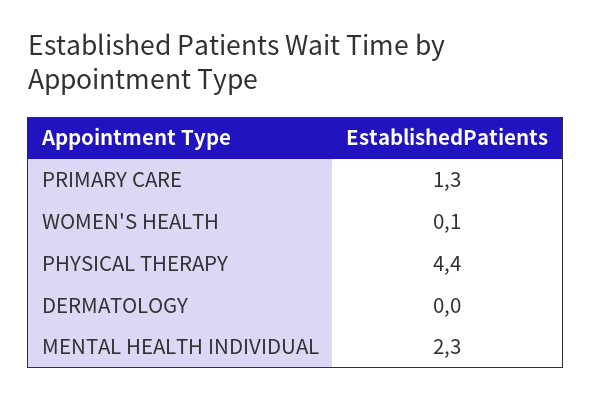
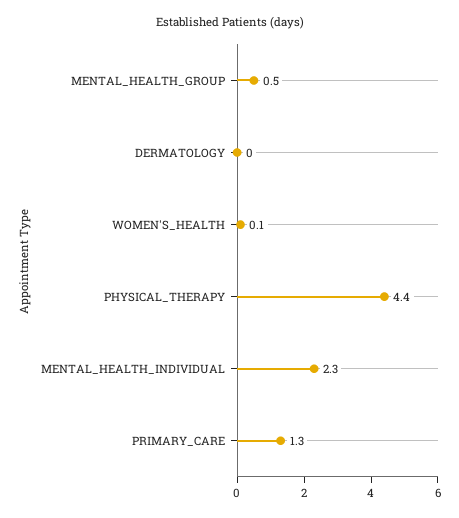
MENTAL_HEALTH_GROUP: none -> 0.5

